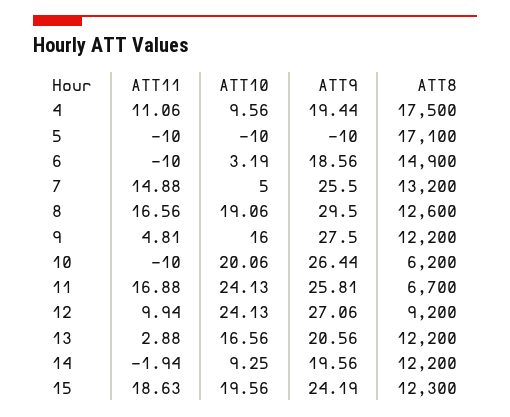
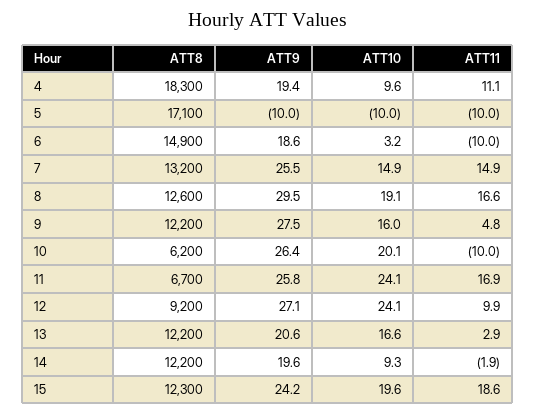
ATT8, 4: 17500 -> 18300
ATT10, 7: 5 -> 14.9

